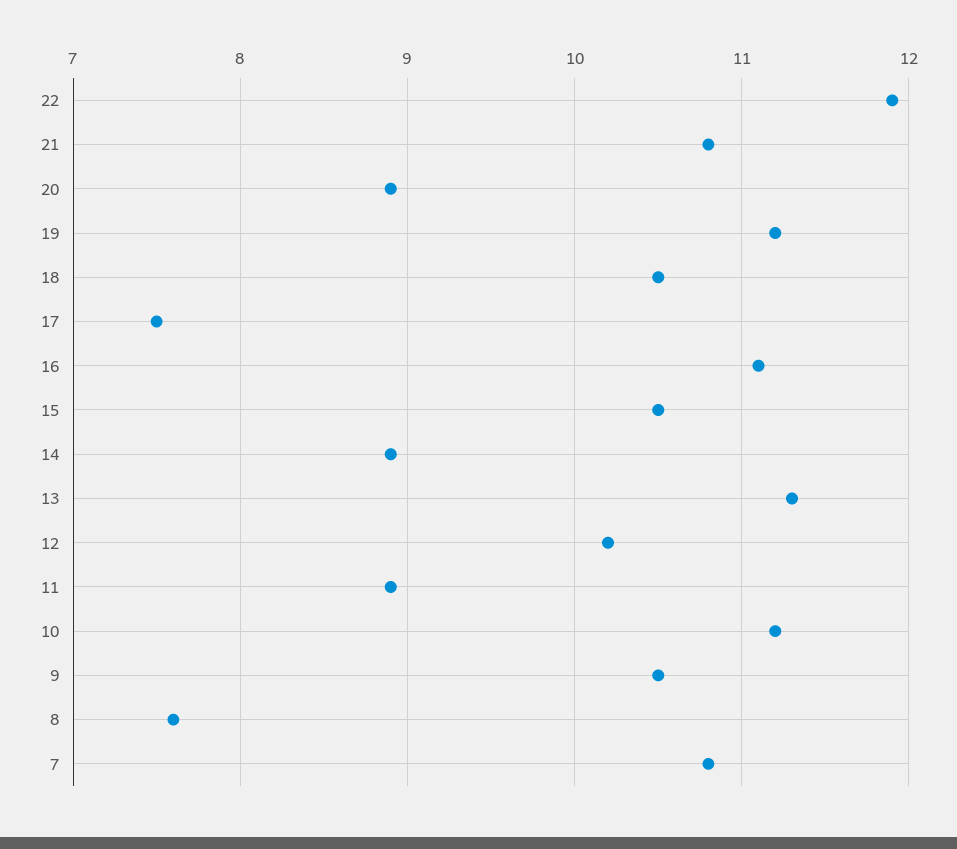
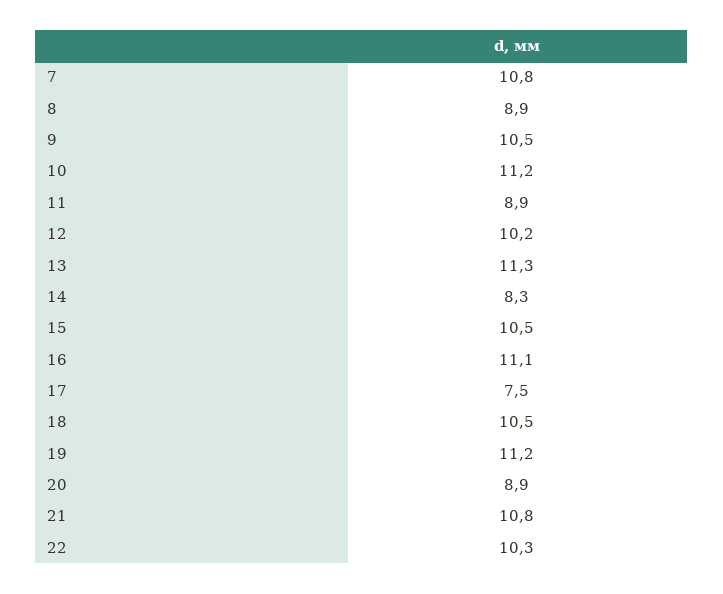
22: 11.9 -> 10.3
14: 8.9 -> 8.3
8: 7.6 -> 8.9

